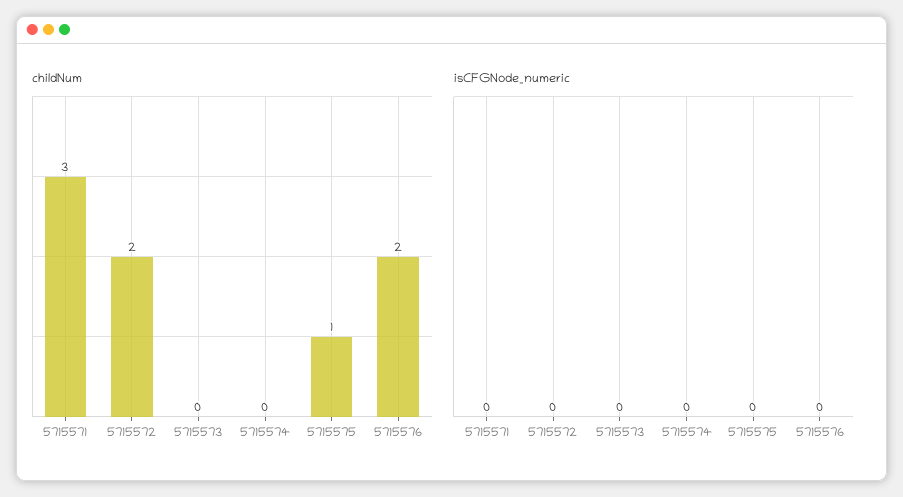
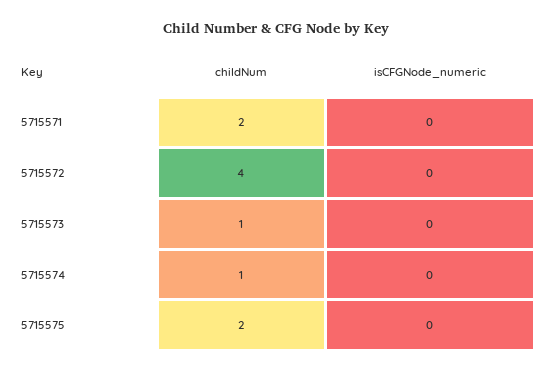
childNum, 5715571: 3 -> 2
childNum, 5715572: 2 -> 4
childNum, 5715573: 0 -> 1
childNum, 5715574: 0 -> 1
childNum, 5715575: 1 -> 2
childNum, 5715576: 2 -> none
isCFGNode_numeric, 5715576: 0 -> none

